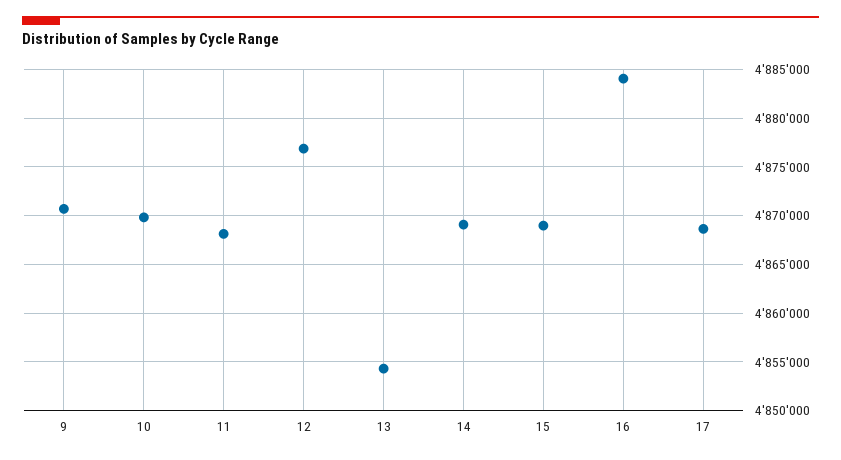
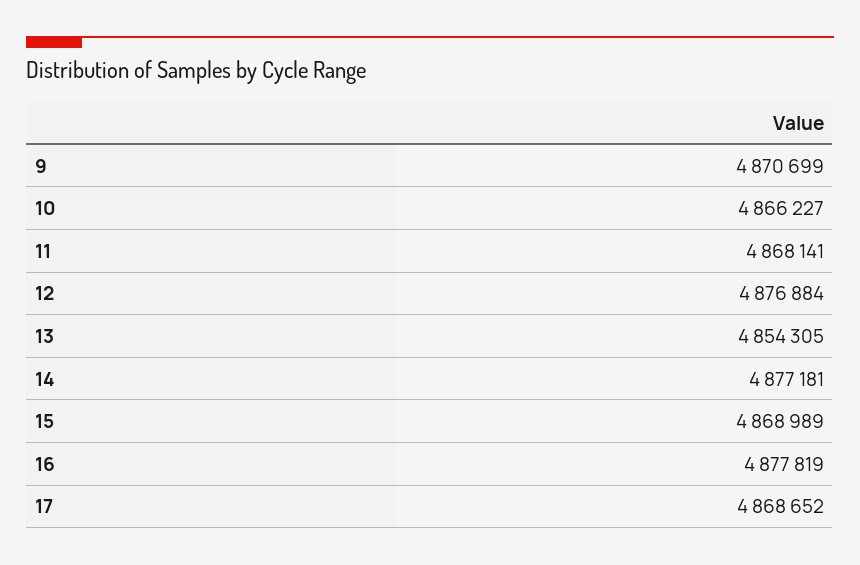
10: 4870000 -> 4866227
14: 4869000 -> 4877181
16: 4884000 -> 4877819

